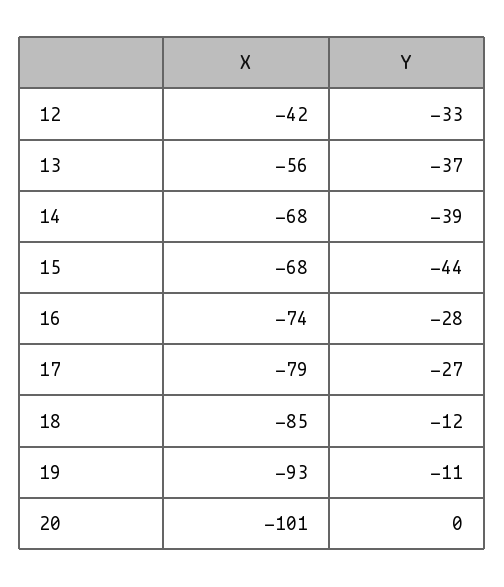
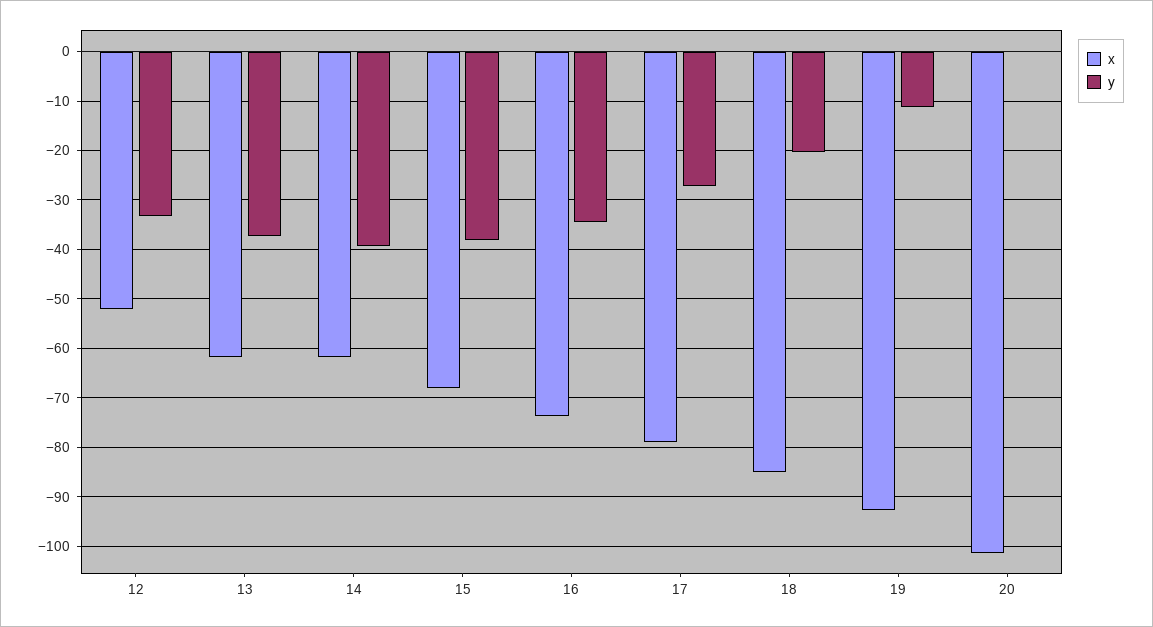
X, 12: -42 -> -52
X, 13: -56 -> -62
X, 14: -68 -> -62
Y, 15: -44 -> -38
Y, 16: -28 -> -34
Y, 18: -12 -> -20

